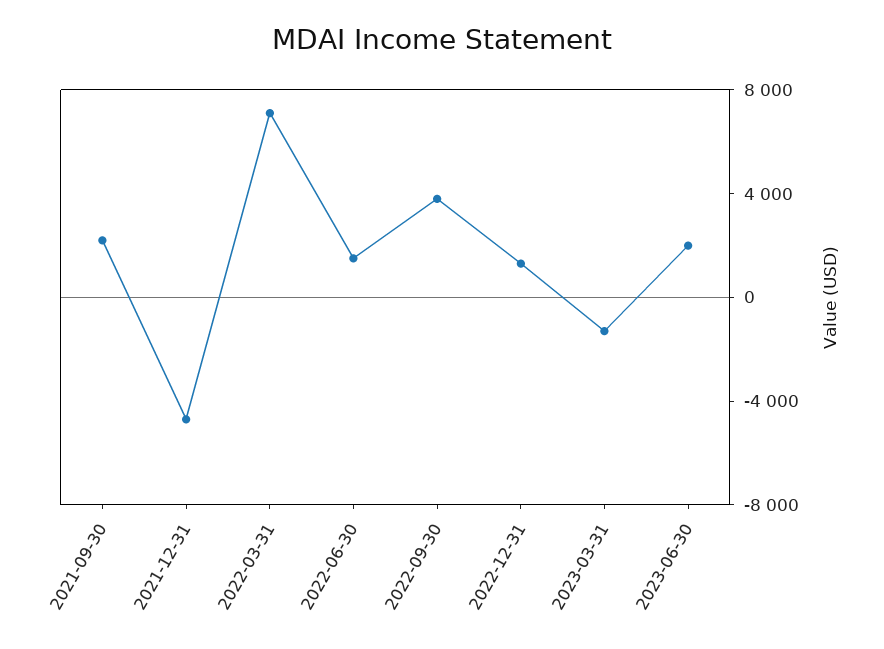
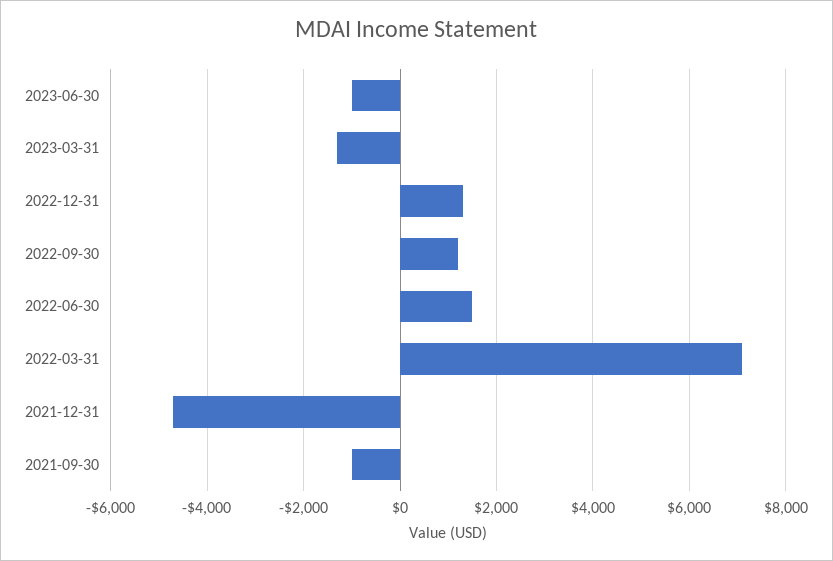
2021-09-30: 2000 -> -1000
2022-09-30: 4000 -> 1200
2023-06-30: 2000 -> -1000

